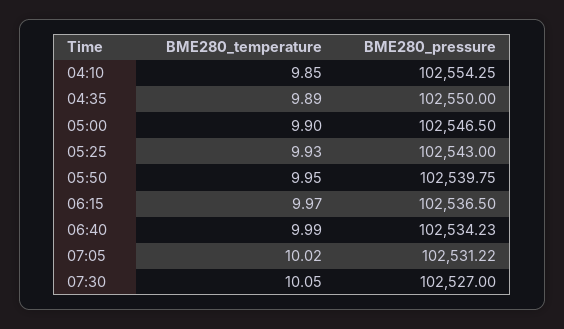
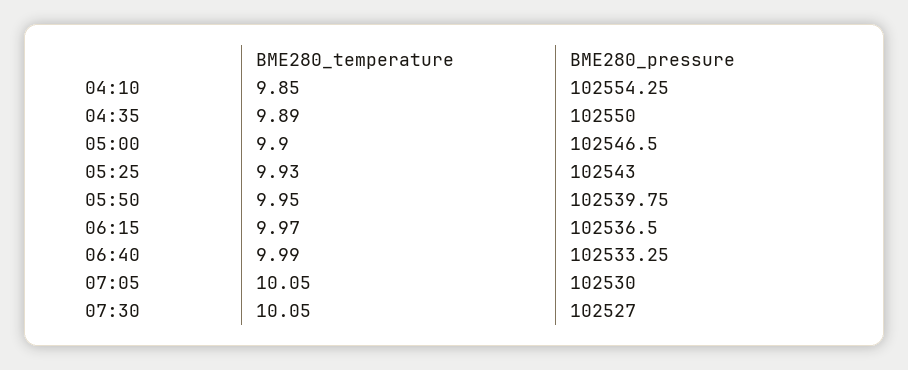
BME280_pressure, 06:40: 102534.23 -> 102533.25
BME280_temperature, 07:05: 10.02 -> 10.05
BME280_pressure, 07:05: 102531.22 -> 102530

